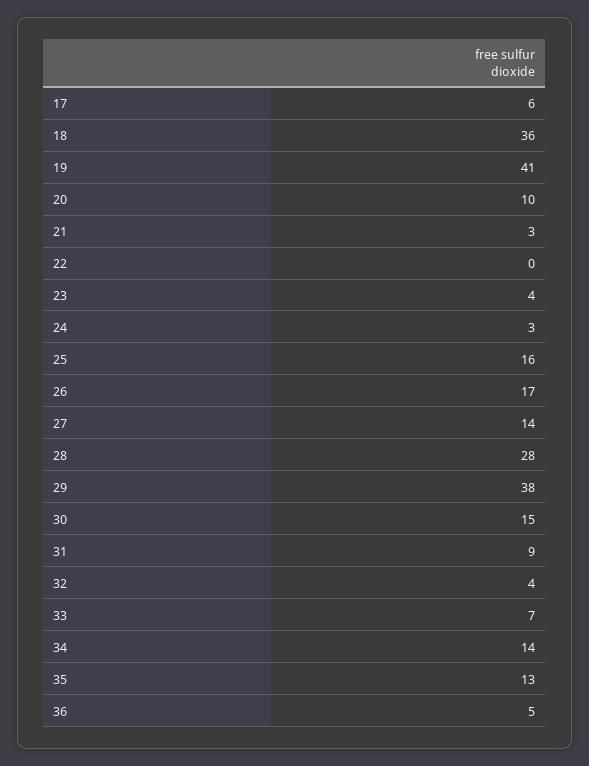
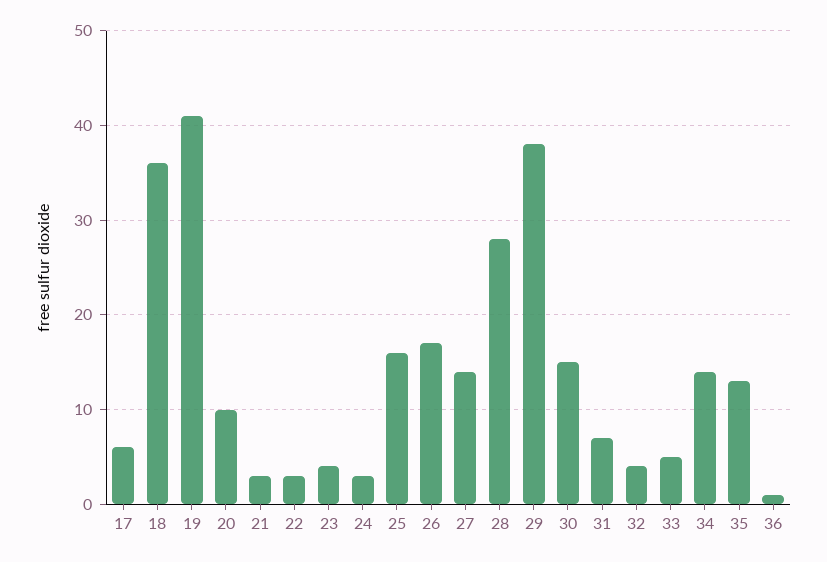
22: 0 -> 3
31: 9 -> 7
33: 7 -> 5
36: 5 -> 1

